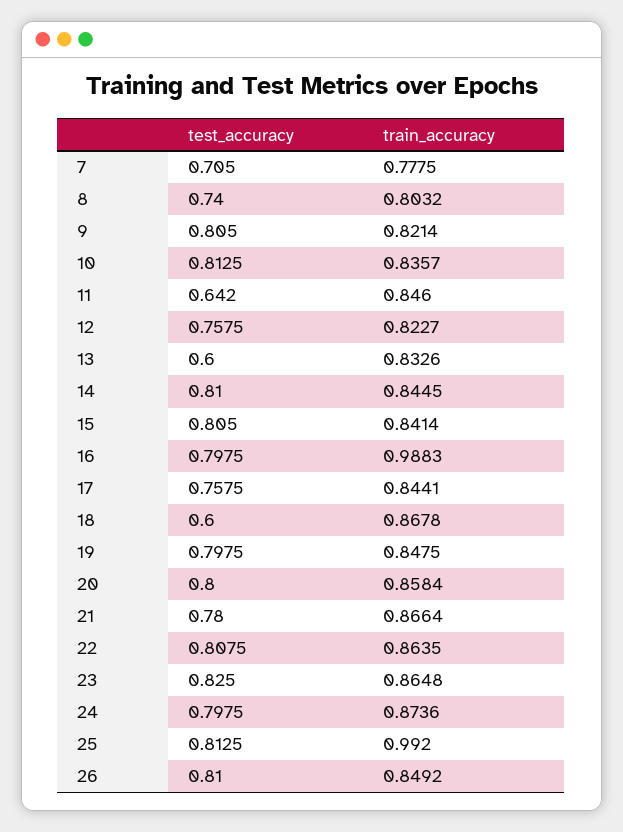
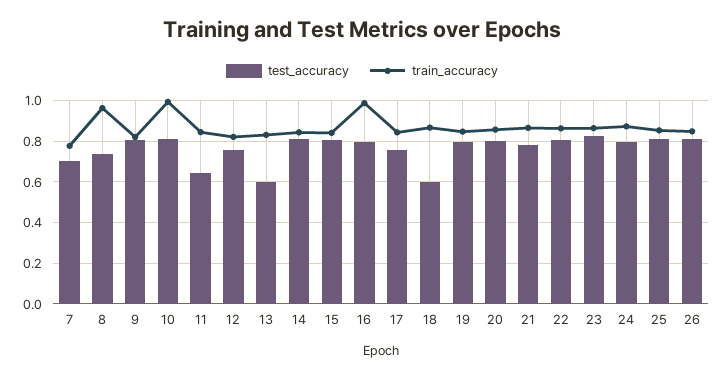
train_accuracy, 8: 0.8032 -> 0.95
train_accuracy, 10: 0.8357 -> 1
train_accuracy, 25: 0.992 -> 0.85

